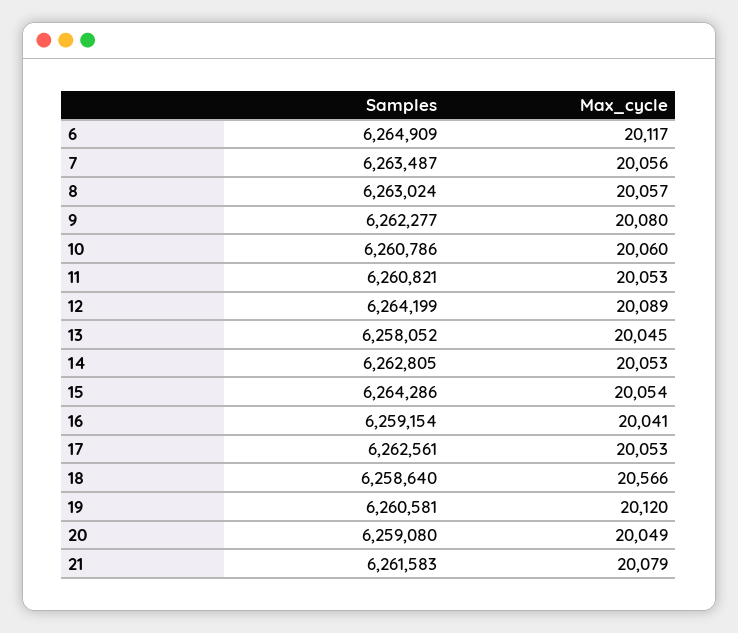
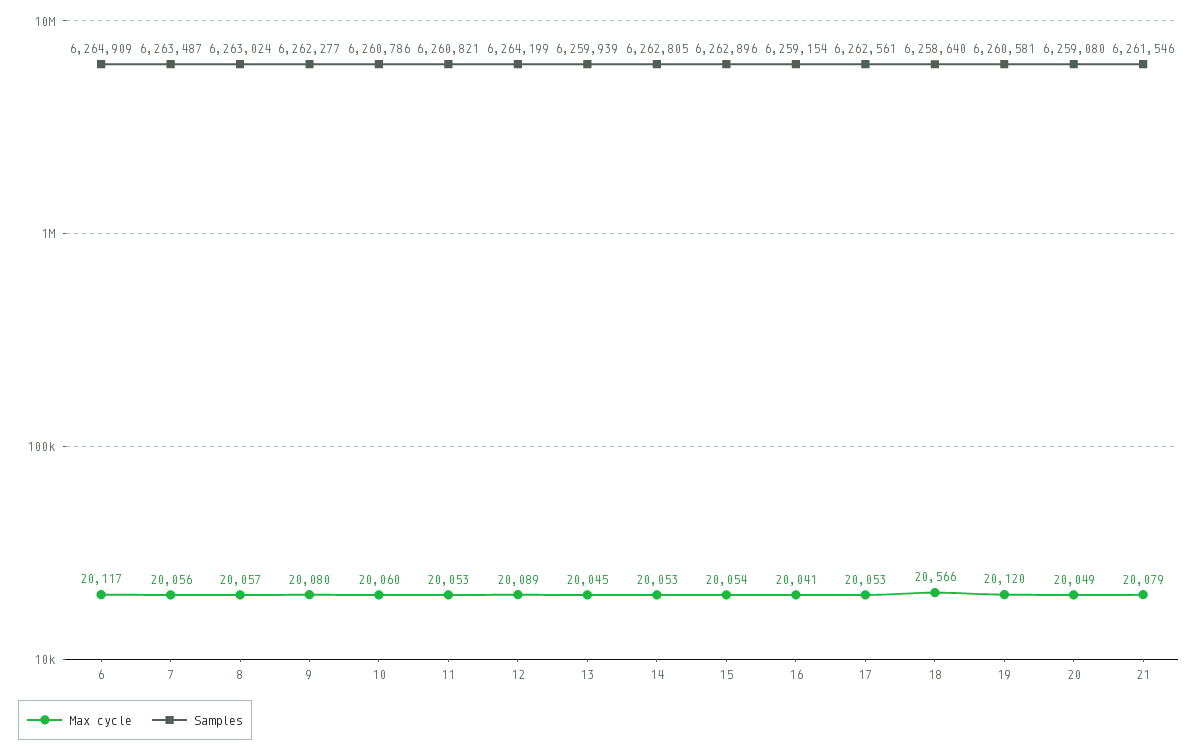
Samples, 13: 6258052 -> 6259939
Samples, 15: 6264286 -> 6262896
Samples, 21: 6261583 -> 6261546

